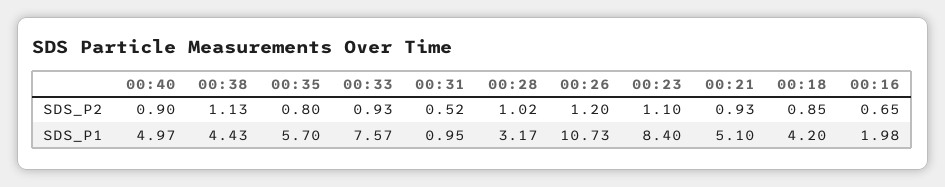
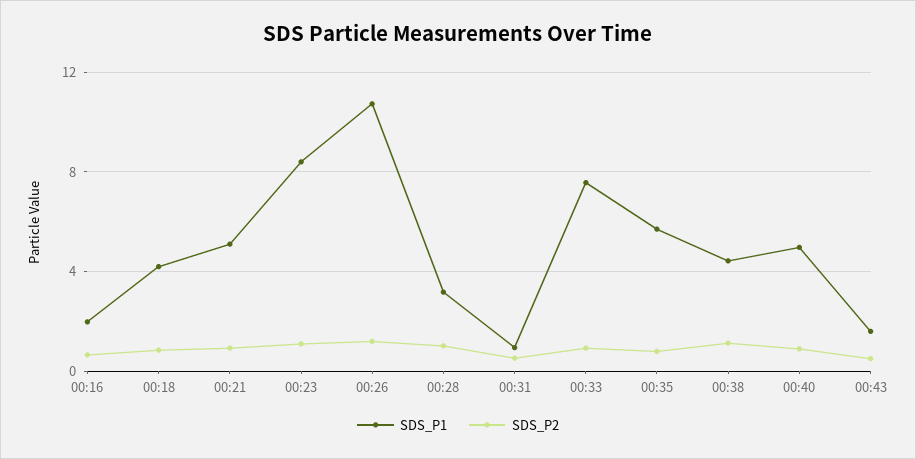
SDS_P1, 00:43: none -> 1.5
SDS_P2, 00:43: none -> 0.5

